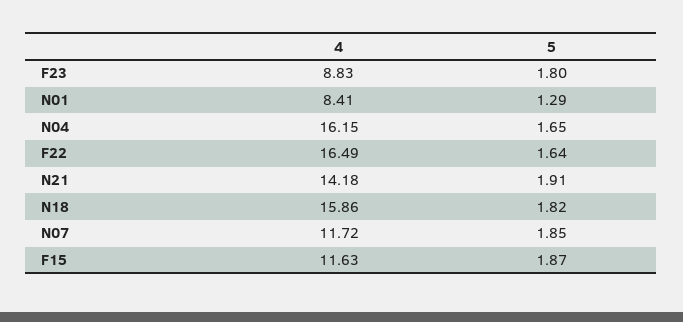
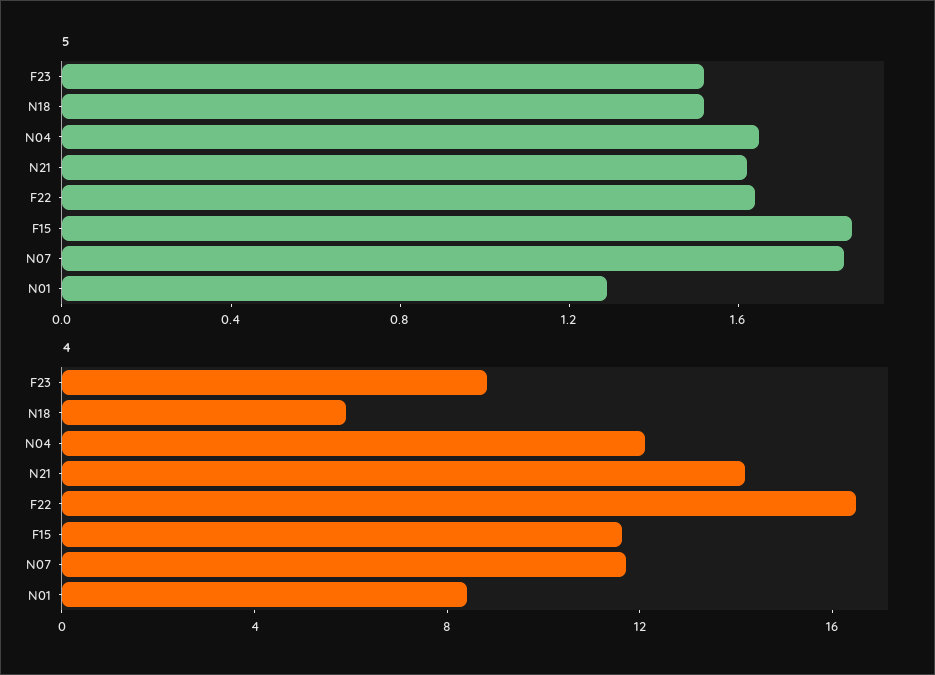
5, F23: 1.8 -> 1.5
4, N04: 16.15 -> 12
5, N21: 1.91 -> 1.6
4, N18: 15.86 -> 6
5, N18: 1.82 -> 1.5

